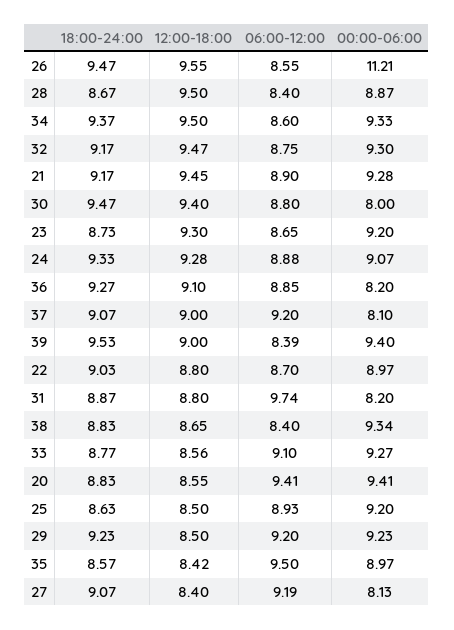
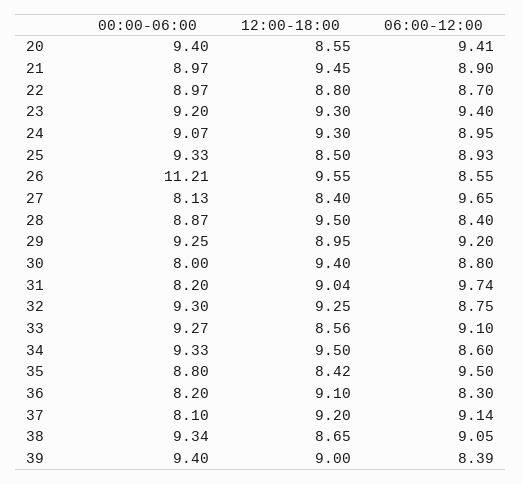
18:00-24:00, 26: 9.47 -> none
18:00-24:00, 28: 8.67 -> none
18:00-24:00, 34: 9.37 -> none
18:00-24:00, 32: 9.17 -> none
12:00-18:00, 32: 9.47 -> 9.25
18:00-24:00, 21: 9.17 -> none
00:00-06:00, 21: 9.28 -> 8.97
18:00-24:00, 30: 9.47 -> none
18:00-24:00, 23: 8.73 -> none
06:00-12:00, 23: 8.65 -> 9.4
18:00-24:00, 24: 9.33 -> none
12:00-18:00, 24: 9.28 -> 9.3
06:00-12:00, 24: 8.88 -> 8.95
18:00-24:00, 36: 9.27 -> none
06:00-12:00, 36: 8.85 -> 8.3
18:00-24:00, 37: 9.07 -> none
12:00-18:00, 37: 9 -> 9.2
06:00-12:00, 37: 9.2 -> 9.14
18:00-24:00, 39: 9.53 -> none
18:00-24:00, 22: 9.03 -> none
18:00-24:00, 31: 8.87 -> none
12:00-18:00, 31: 8.8 -> 9.04
18:00-24:00, 38: 8.83 -> none
06:00-12:00, 38: 8.4 -> 9.05
18:00-24:00, 33: 8.77 -> none
18:00-24:00, 20: 8.83 -> none
00:00-06:00, 20: 9.41 -> 9.4
18:00-24:00, 25: 8.63 -> none
00:00-06:00, 25: 9.2 -> 9.33
18:00-24:00, 29: 9.23 -> none
12:00-18:00, 29: 8.5 -> 8.95
00:00-06:00, 29: 9.23 -> 9.25
18:00-24:00, 35: 8.57 -> none
00:00-06:00, 35: 8.97 -> 8.8
18:00-24:00, 27: 9.07 -> none
06:00-12:00, 27: 9.19 -> 9.65

